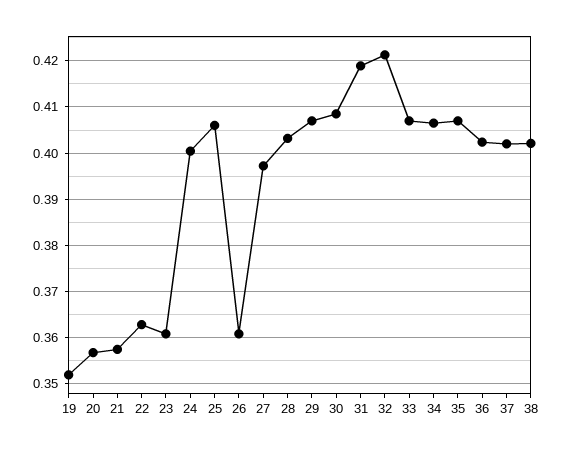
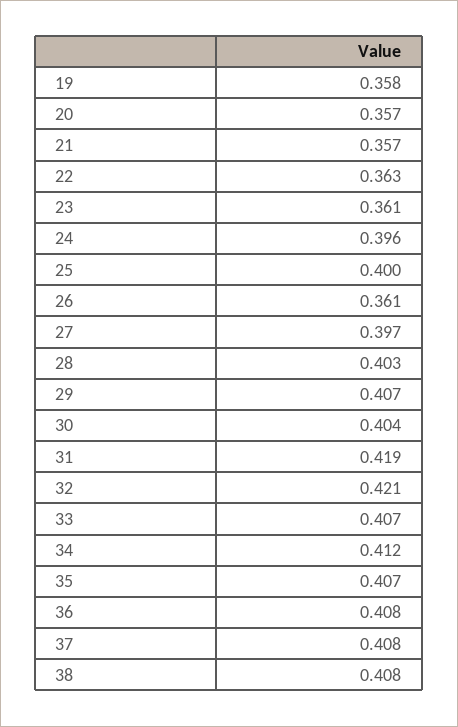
19: 0.352 -> 0.358
24: 0.4 -> 0.396
25: 0.406 -> 0.4
30: 0.408 -> 0.404
34: 0.406 -> 0.412
36: 0.402 -> 0.408
37: 0.402 -> 0.408
38: 0.402 -> 0.408

